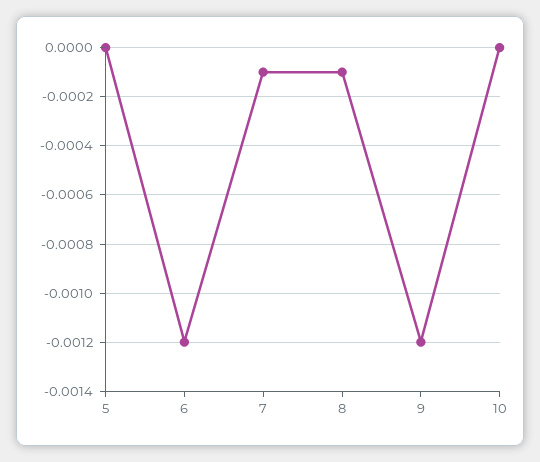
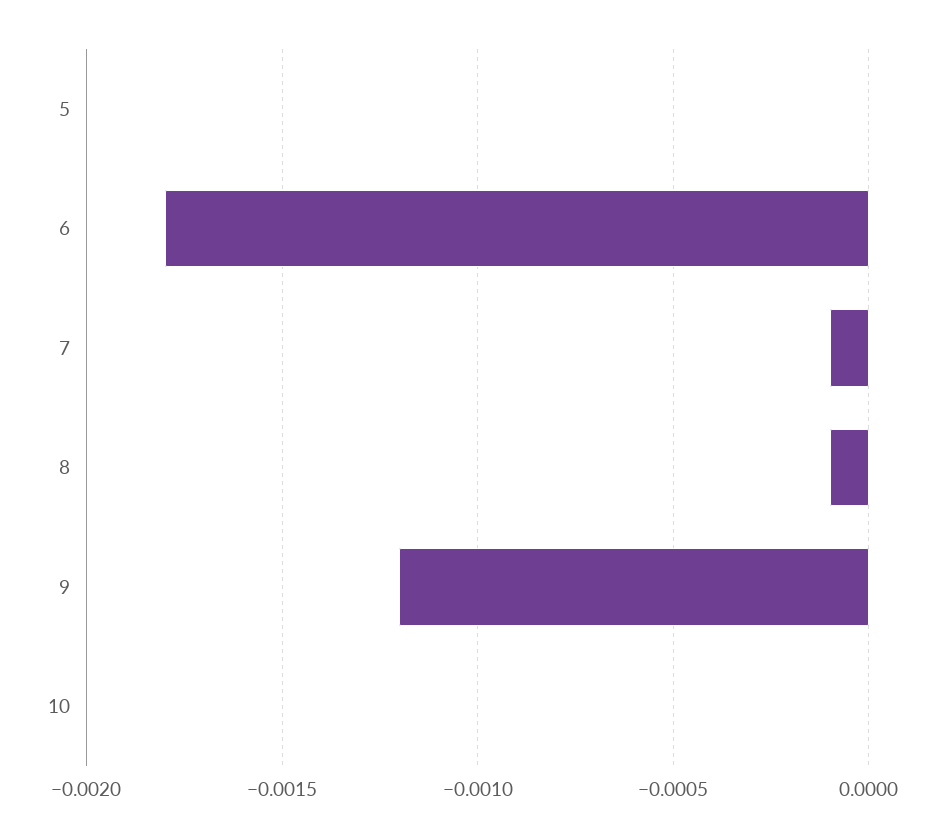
6: -0.0012 -> -0.0018

